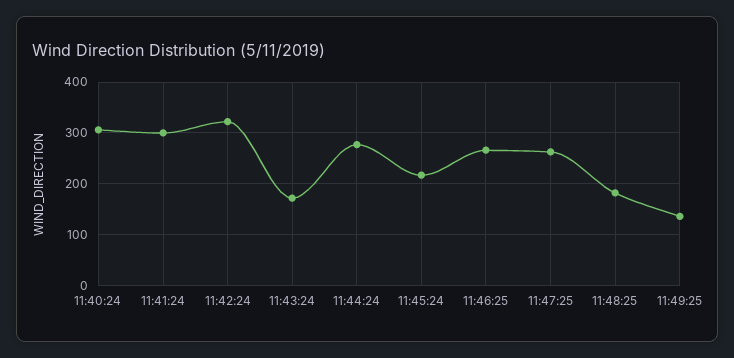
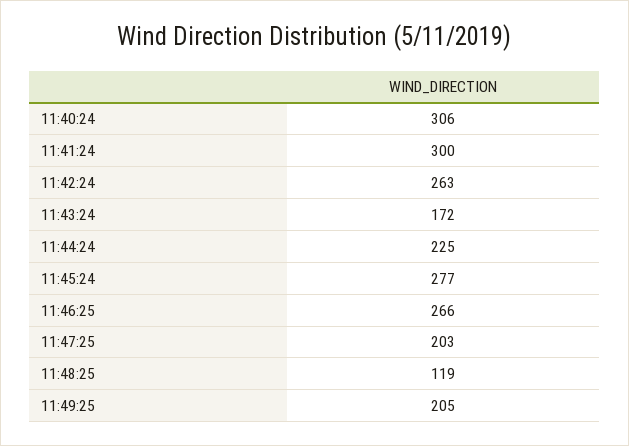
11:42:24: 320 -> 263
11:44:24: 280 -> 225
11:45:24: 220 -> 277
11:47:25: 260 -> 203
11:48:25: 180 -> 119
11:49:25: 140 -> 205

